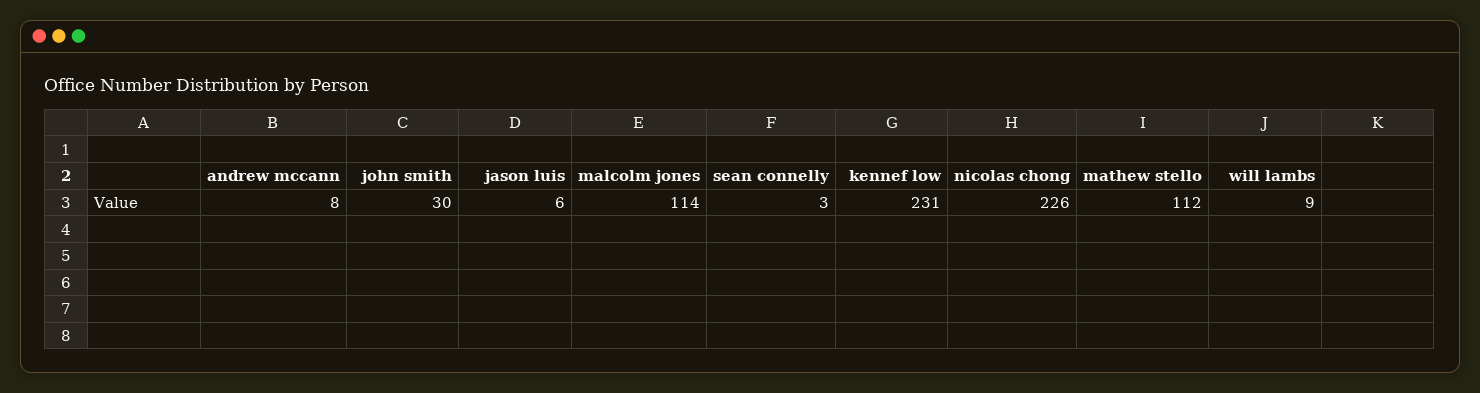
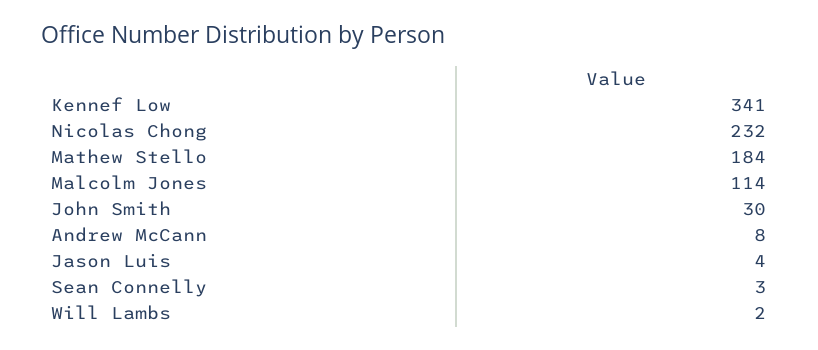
jason luis: 6 -> 4
kennef low: 231 -> 341
nicolas chong: 226 -> 232
mathew stello: 112 -> 184
will lambs: 9 -> 2

